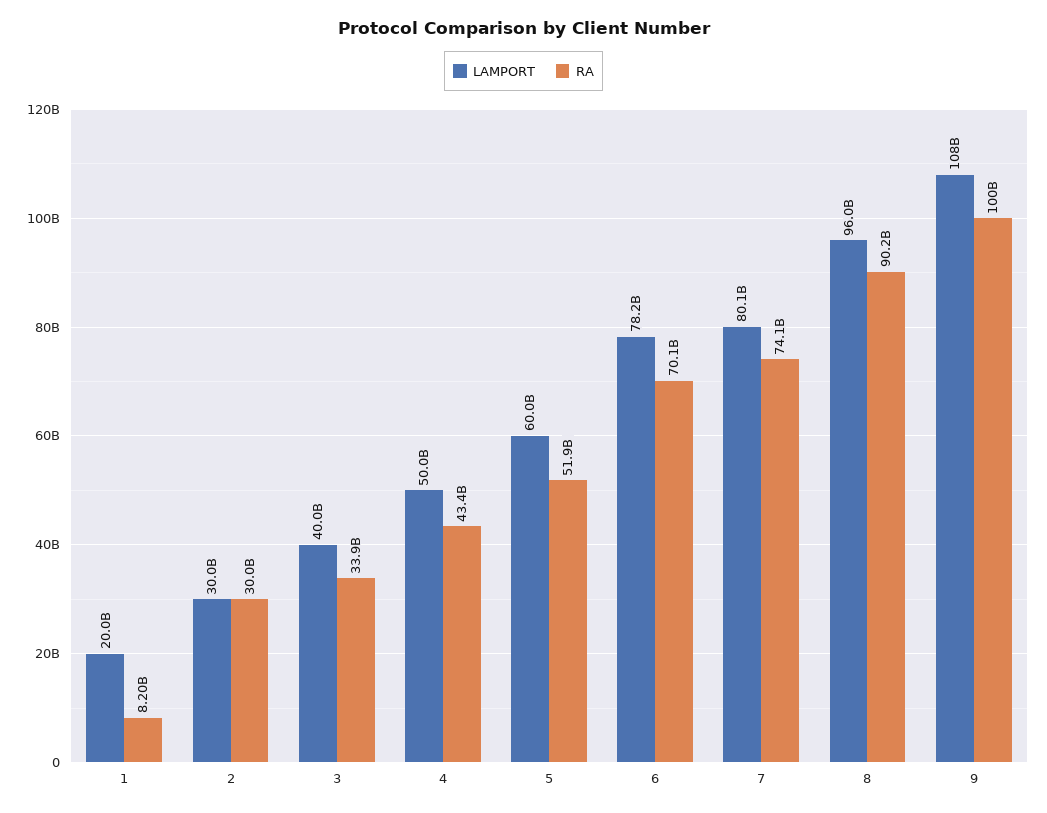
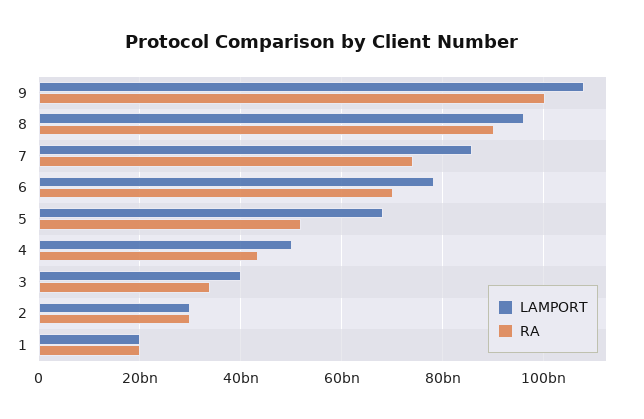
RA, 1: 8200000000 -> 20000000000
LAMPORT, 5: 60000000000 -> 68000000000
LAMPORT, 7: 80100000000 -> 86000000000

